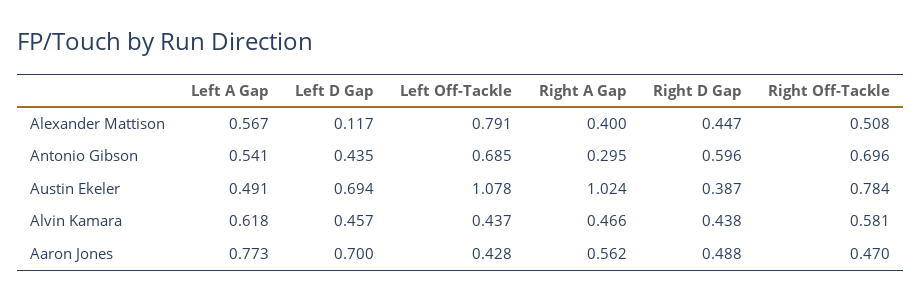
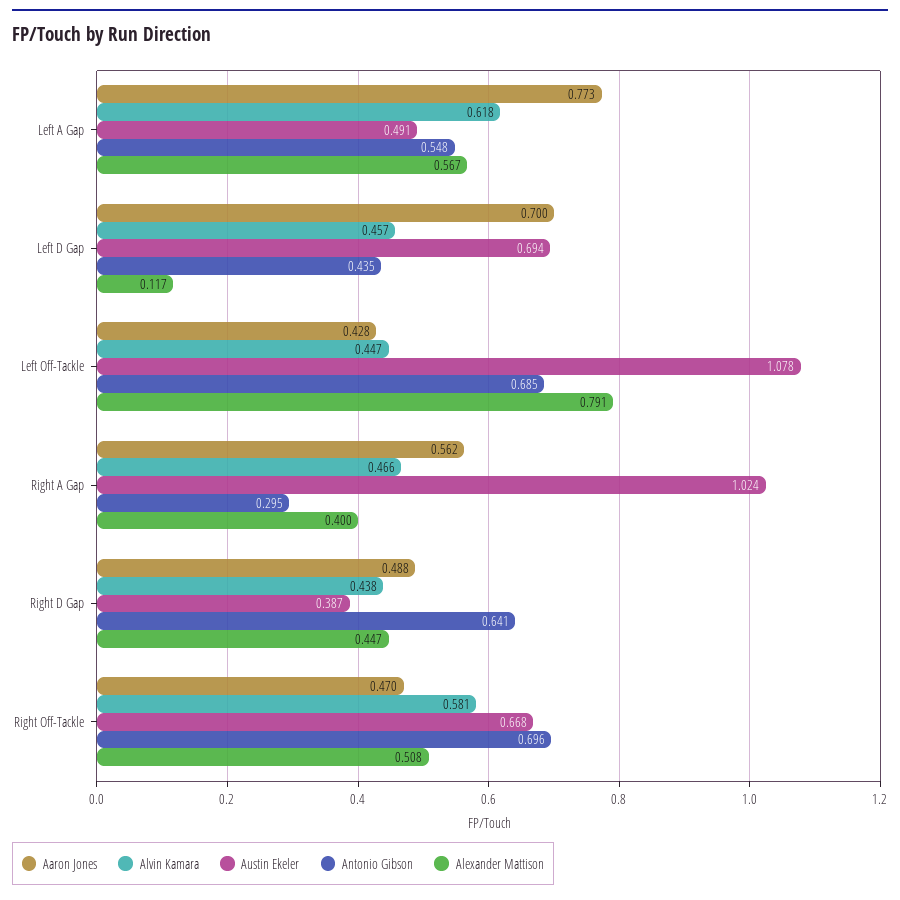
Antonio Gibson, Left A Gap: 0.541 -> 0.548
Antonio Gibson, Right D Gap: 0.596 -> 0.641
Austin Ekeler, Right Off-Tackle: 0.784 -> 0.668
Alvin Kamara, Left Off-Tackle: 0.437 -> 0.447

